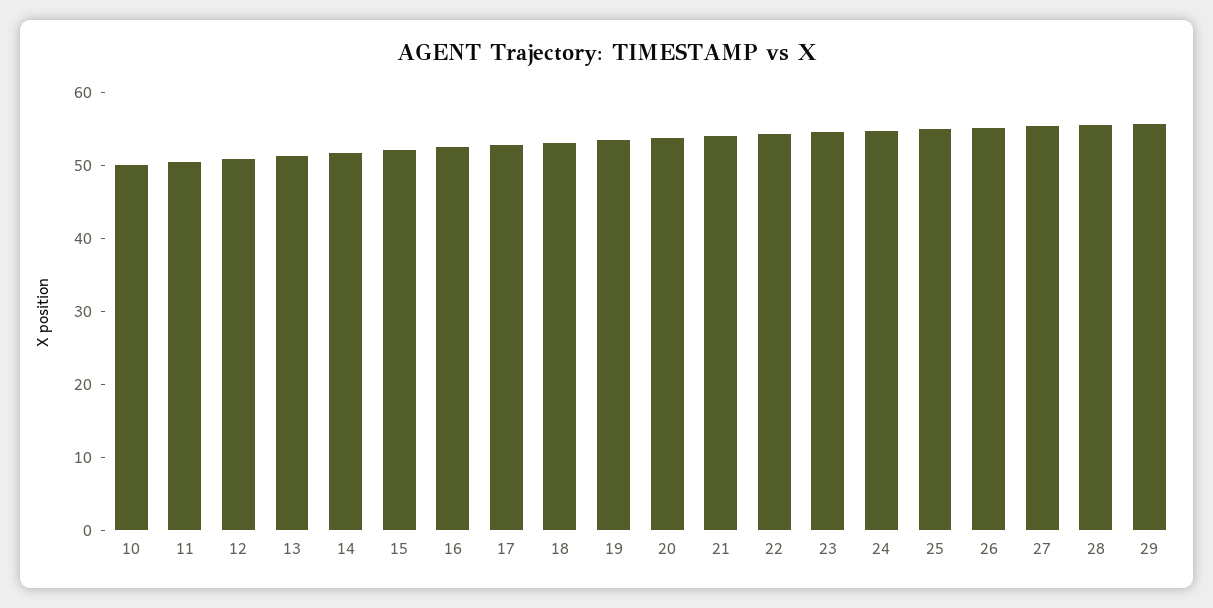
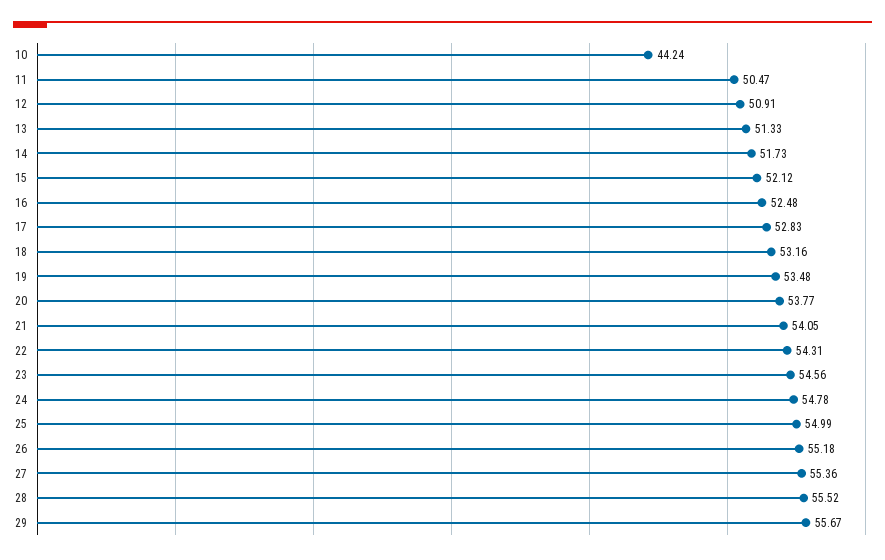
10: 50 -> 44.24

